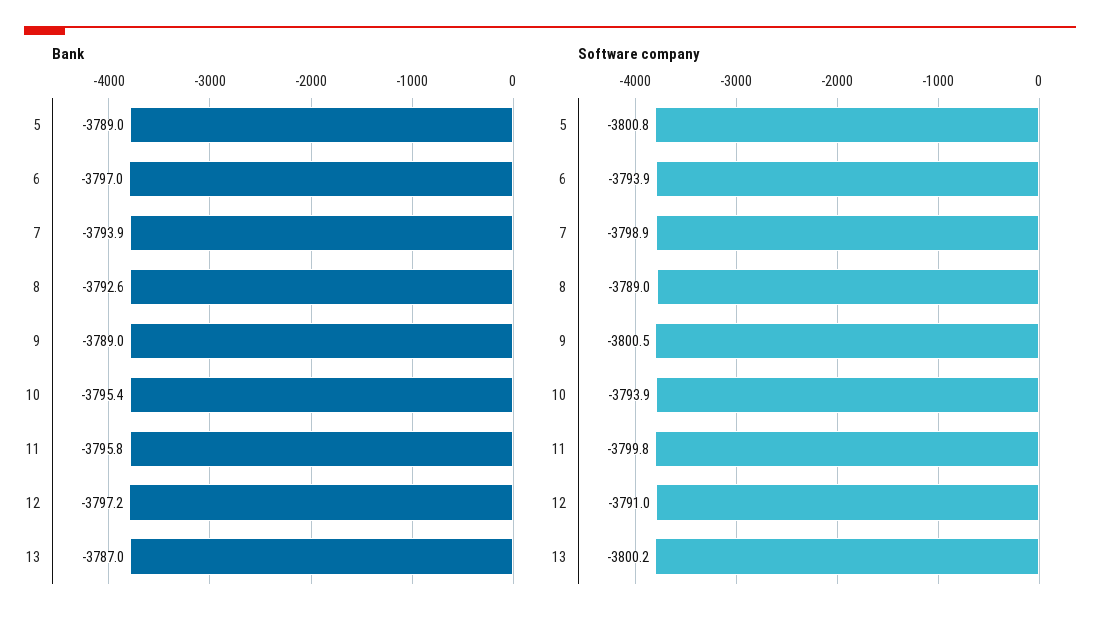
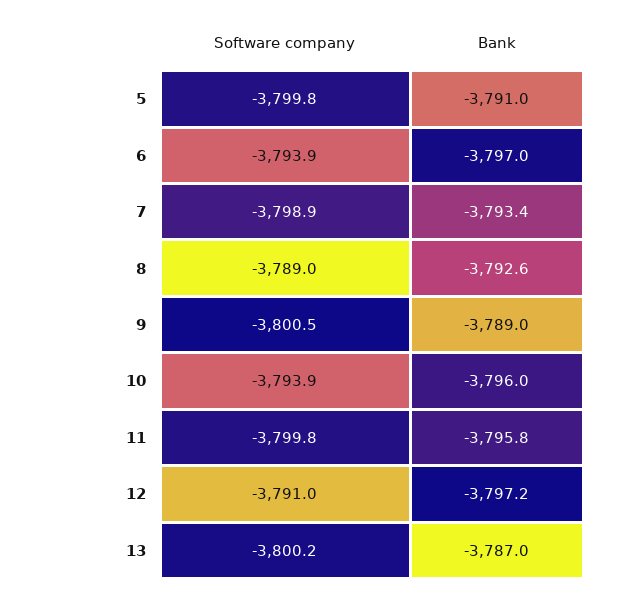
Bank, 5: -3789 -> -3791
Bank, 7: -3793.9 -> -3793.4
Bank, 10: -3795.4 -> -3796
Software company, 5: -3800.8 -> -3799.8

